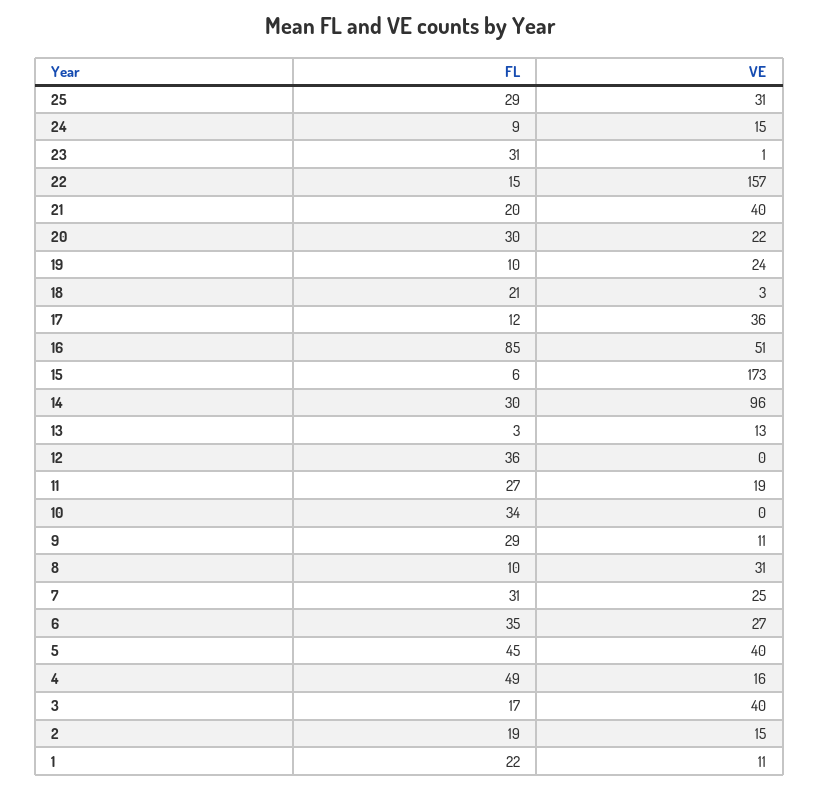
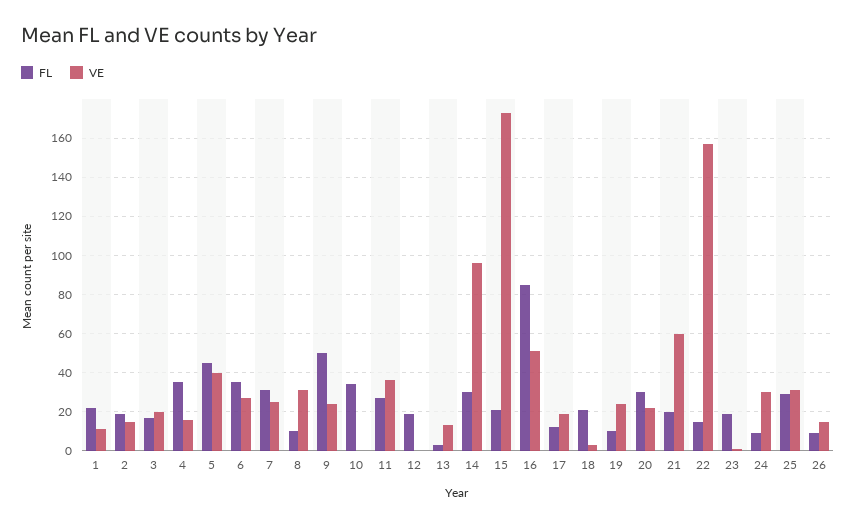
VE, 24: 15 -> 30
FL, 23: 31 -> 20
VE, 21: 40 -> 60
VE, 17: 36 -> 20
FL, 15: 6 -> 20
FL, 12: 36 -> 20
VE, 11: 19 -> 35
FL, 9: 29 -> 50
VE, 9: 11 -> 25
FL, 4: 49 -> 35
VE, 3: 40 -> 20
FL, 26: none -> 10
VE, 26: none -> 15

